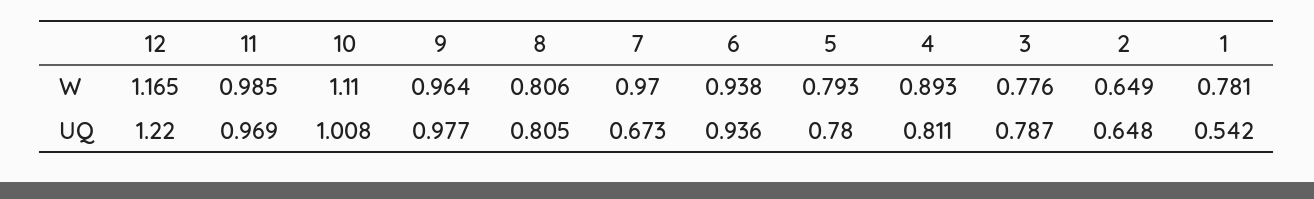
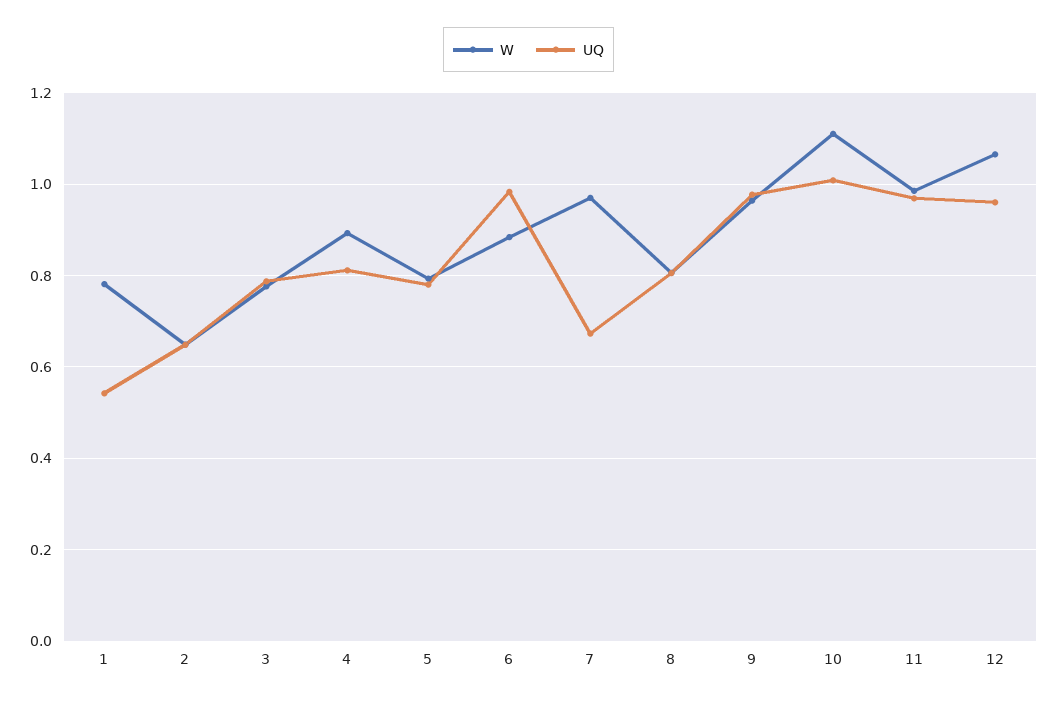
W, 12: 1.165 -> 1.06
W, 6: 0.938 -> 0.88
UQ, 12: 1.22 -> 0.96
UQ, 6: 0.936 -> 0.98

